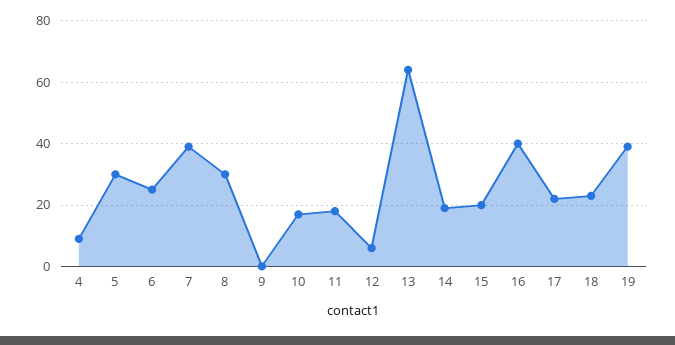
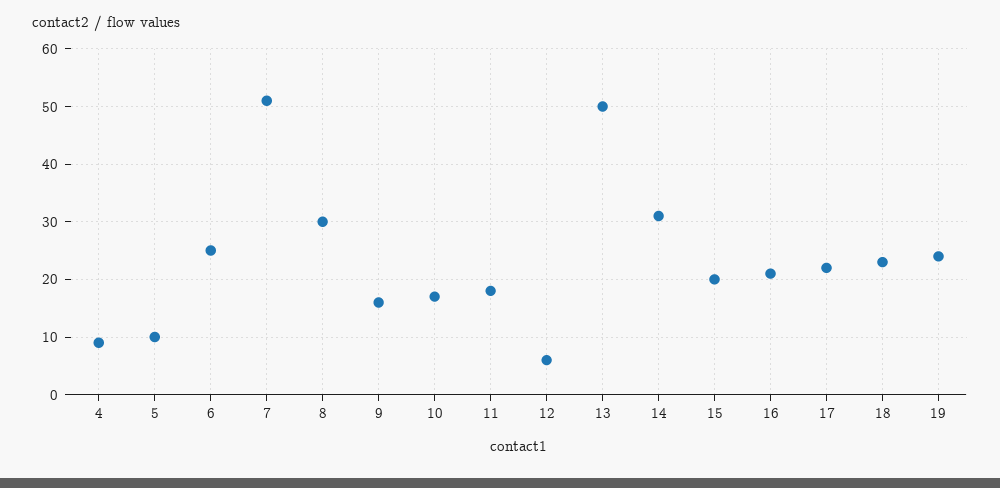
5: 30 -> 10
7: 40 -> 50
9: 0 -> 15
13: 65 -> 50
14: 20 -> 30
16: 40 -> 20
19: 40 -> 25

